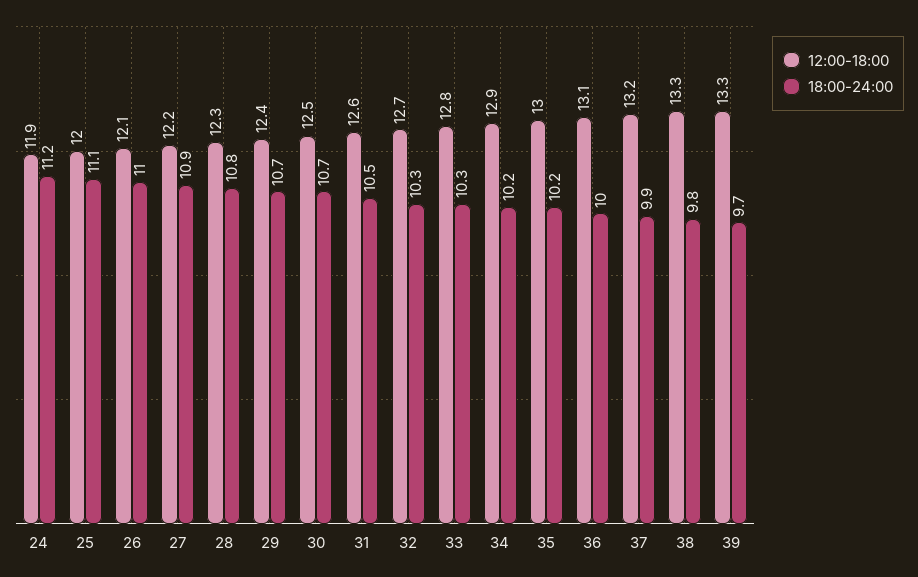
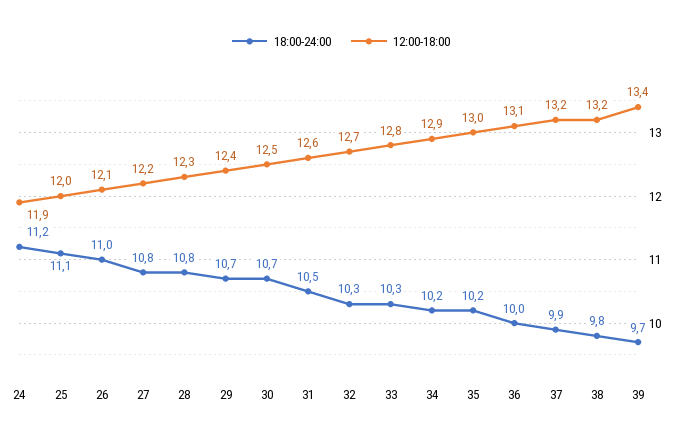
18:00-24:00, 27: 10.9 -> 10.8
12:00-18:00, 38: 13.3 -> 13.2
12:00-18:00, 39: 13.3 -> 13.4

